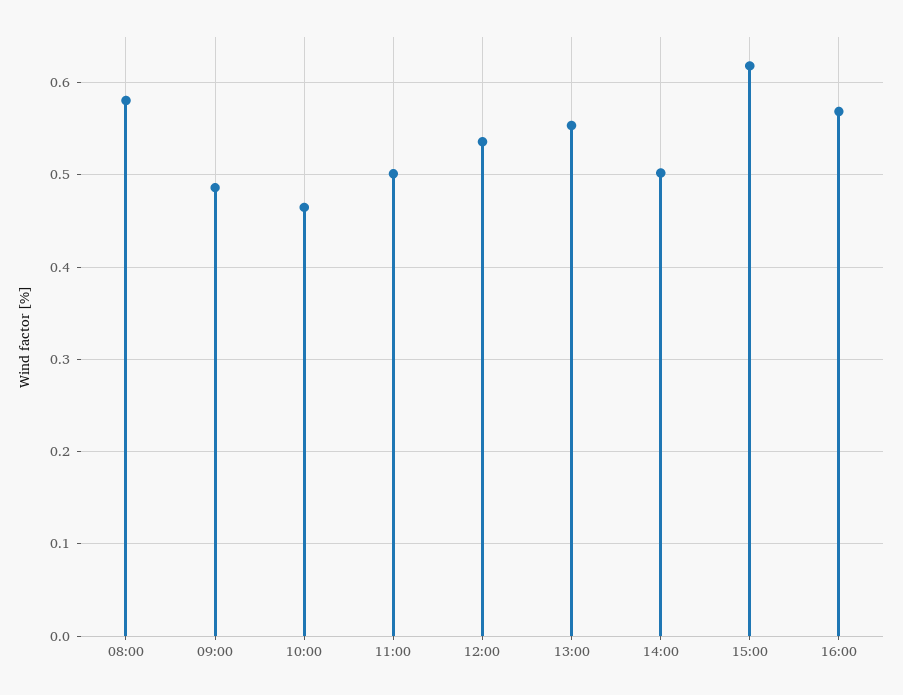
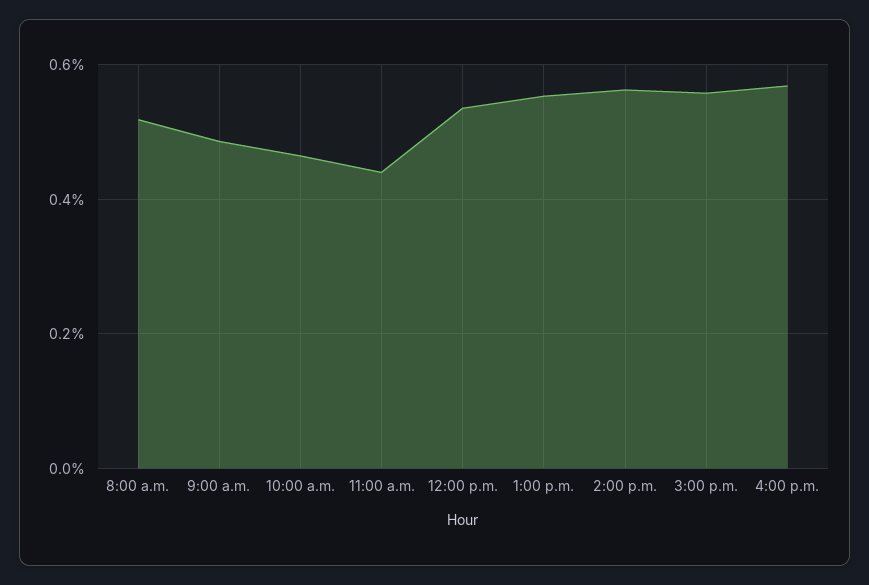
08:00: 0.58 -> 0.52
11:00: 0.5 -> 0.44
14:00: 0.5 -> 0.56
15:00: 0.62 -> 0.56

